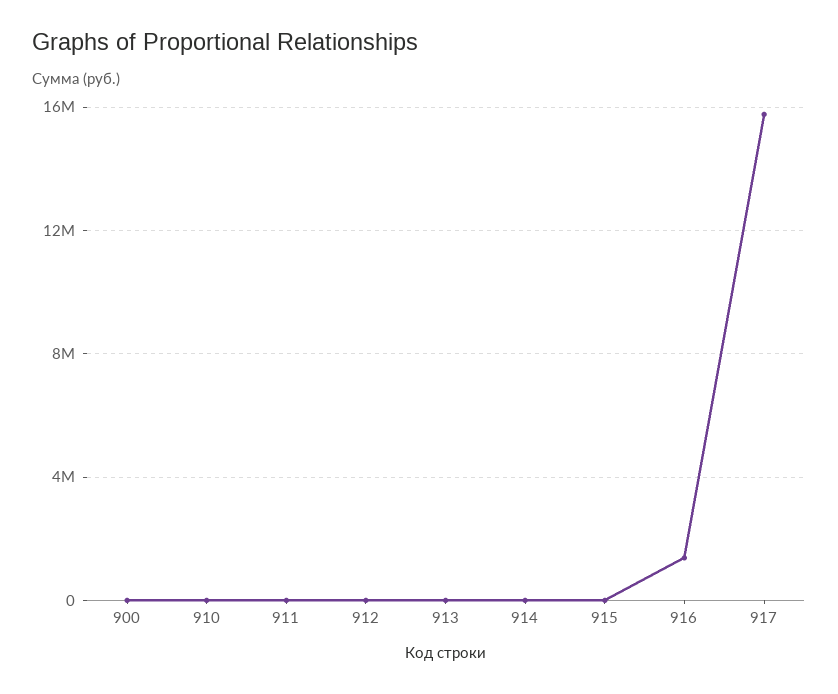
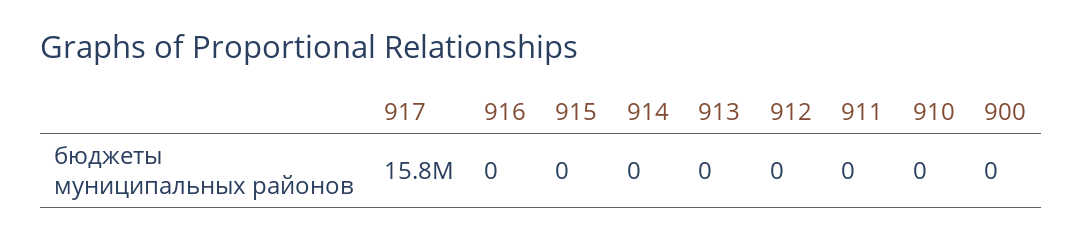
916: 1500000 -> 0

